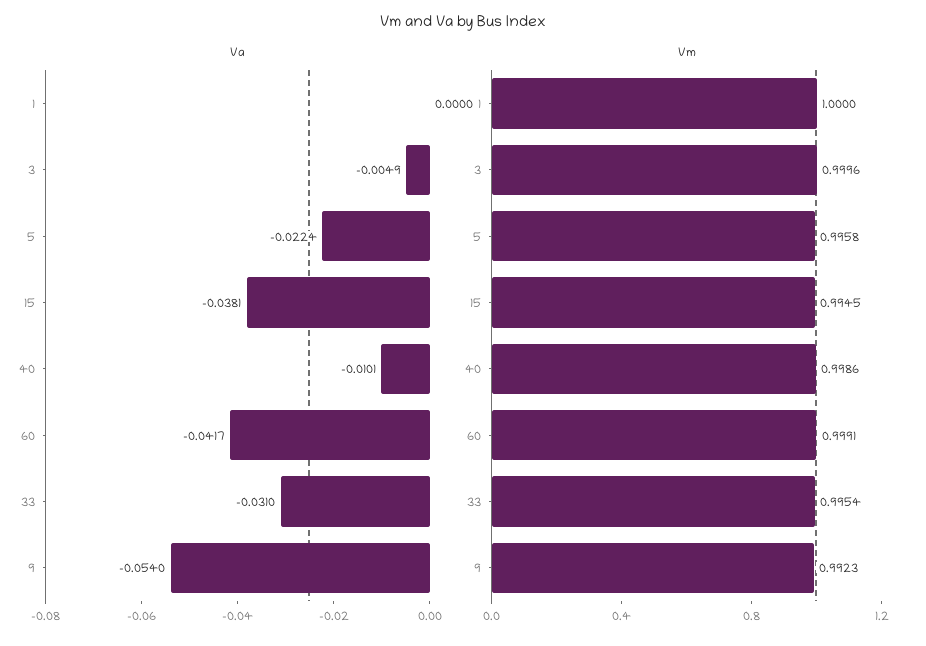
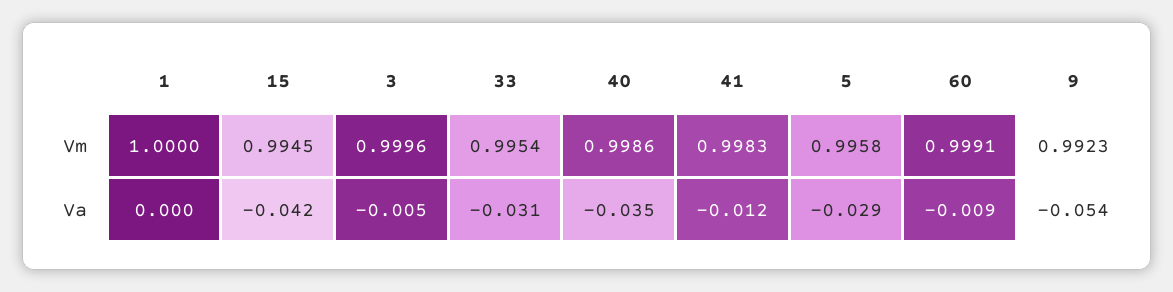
Va, 5: -0.0224 -> -0.029
Va, 15: -0.0381 -> -0.042
Va, 40: -0.0101 -> -0.035
Va, 60: -0.0417 -> -0.009
Vm, 41: none -> 0.9983
Va, 41: none -> -0.012

